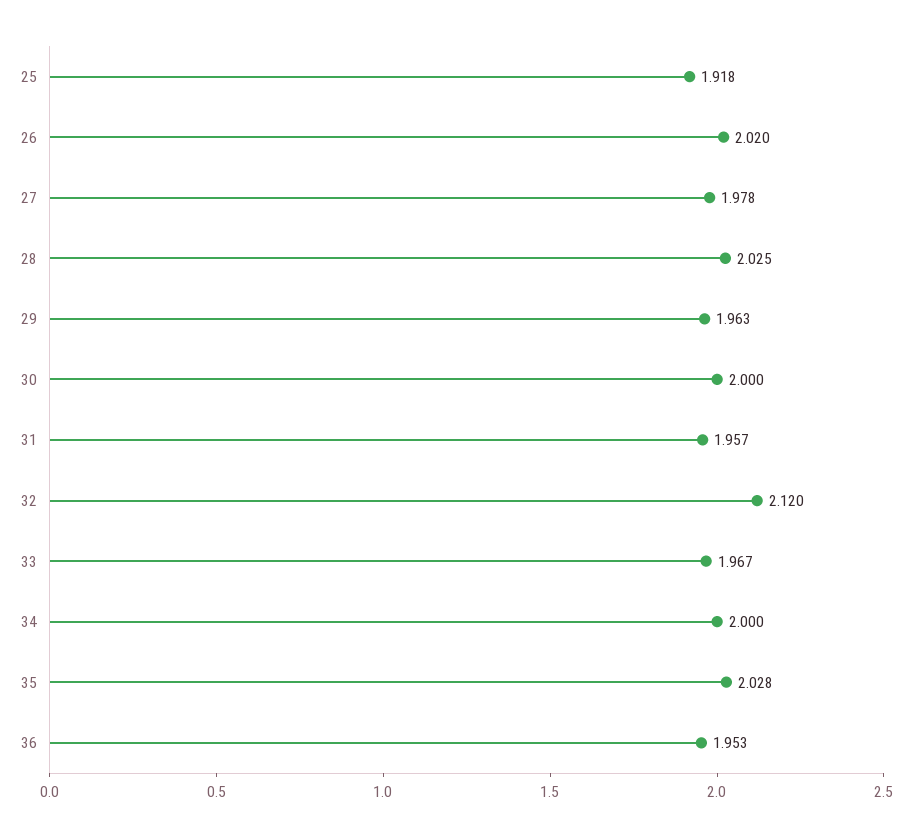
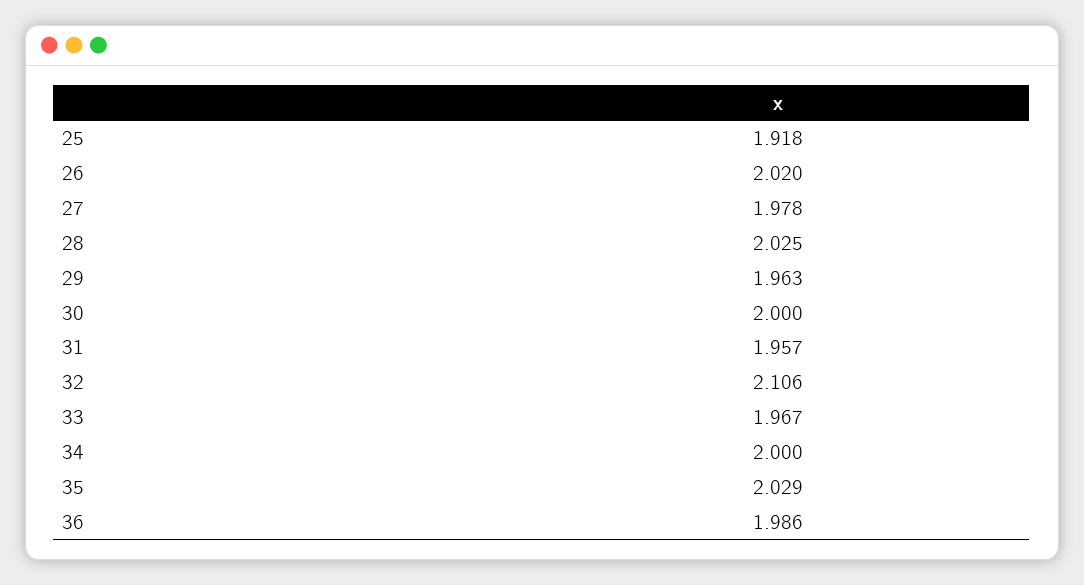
32: 2.12 -> 2.106
35: 2.028 -> 2.029
36: 1.953 -> 1.986

